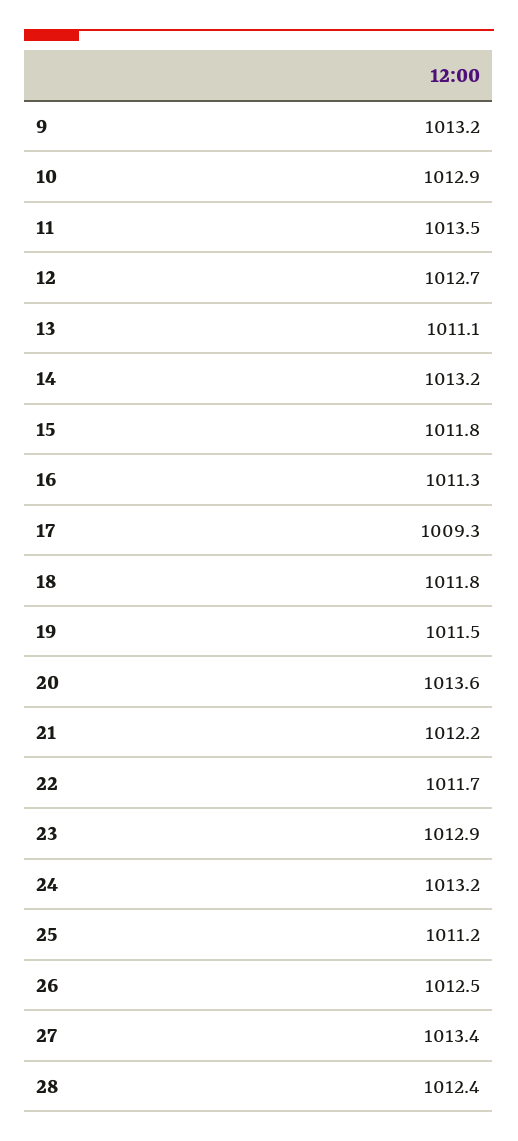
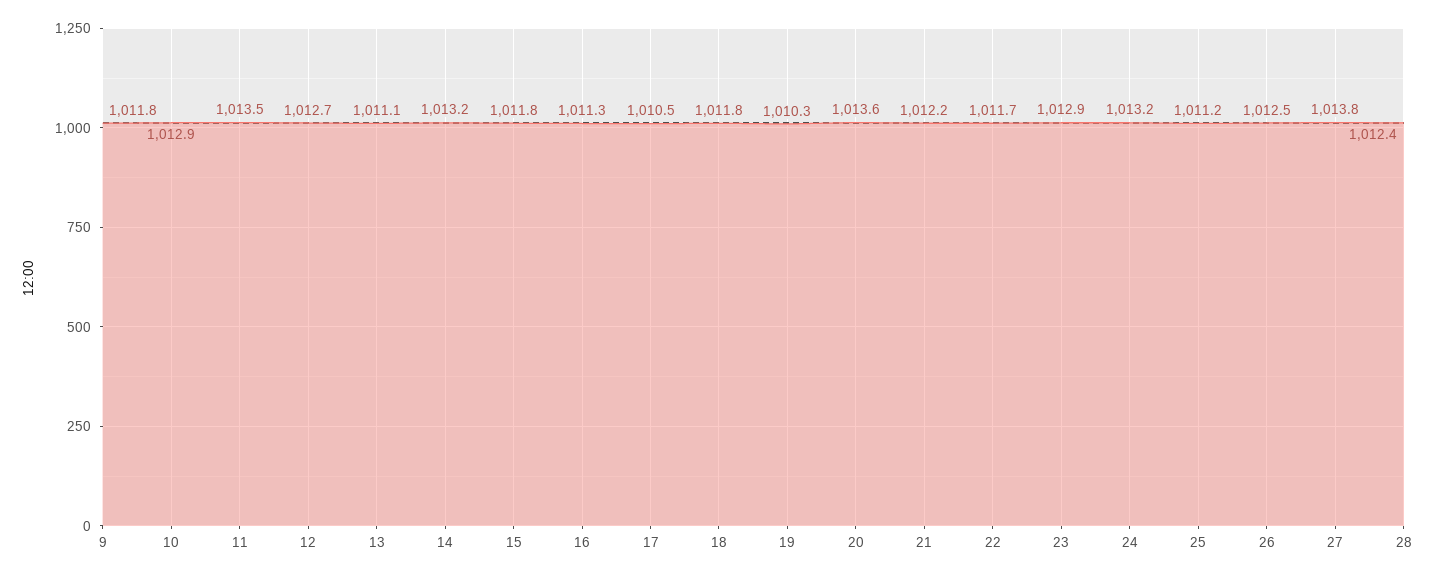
9: 1013.2 -> 1011.8
17: 1009.3 -> 1010.5
19: 1011.5 -> 1010.3
27: 1013.4 -> 1013.8

